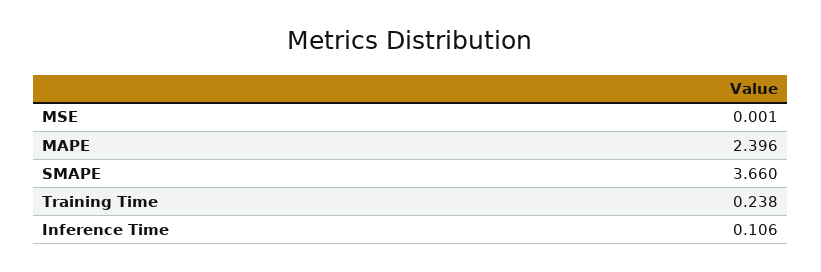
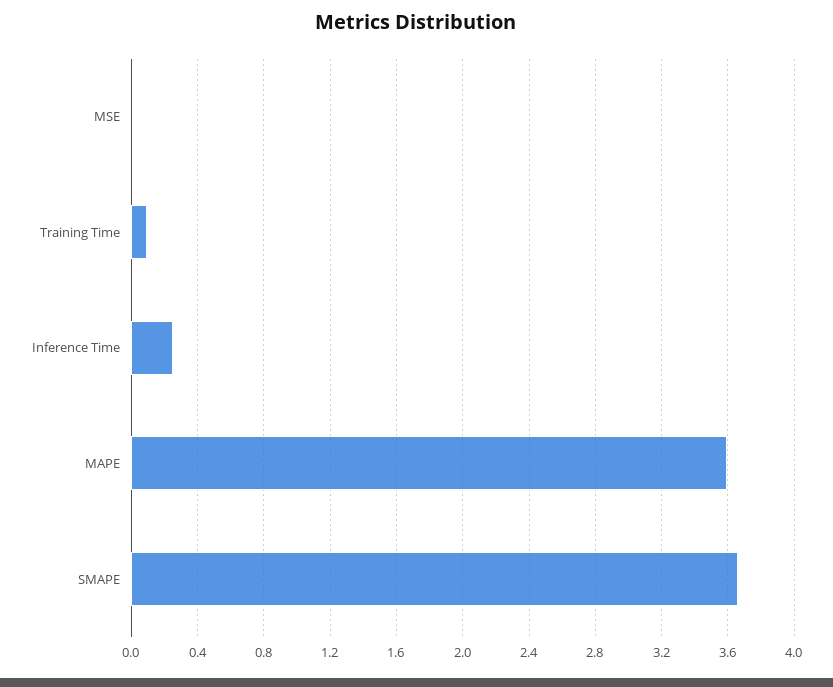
MAPE: 2.396 -> 3.6
Training Time: 0.238 -> 0.1
Inference Time: 0.106 -> 0.25

